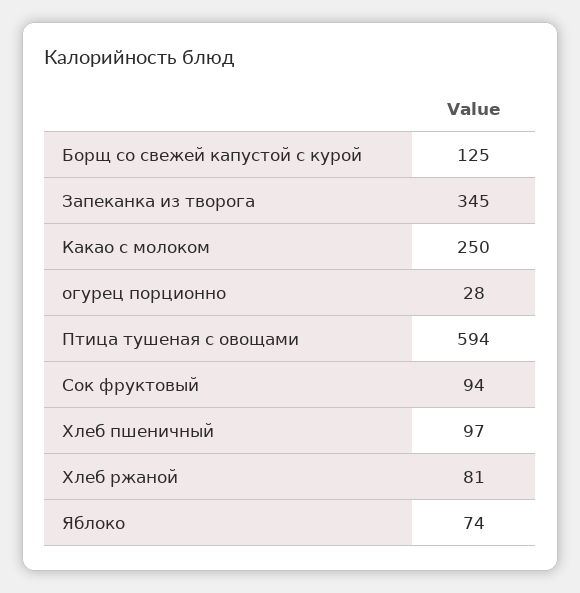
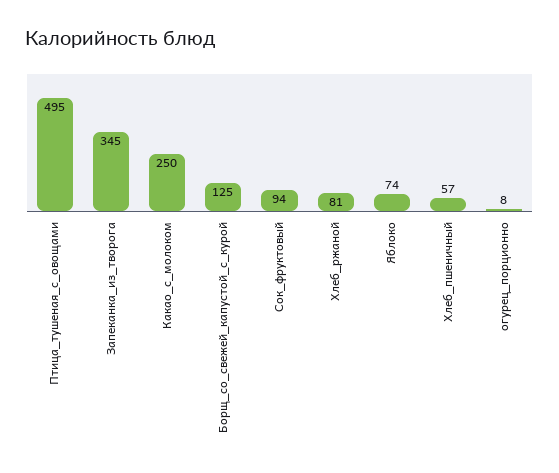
огурец порционно: 28 -> 8
Птица тушеная с овощами: 594 -> 495
Хлеб пшеничный: 97 -> 57

